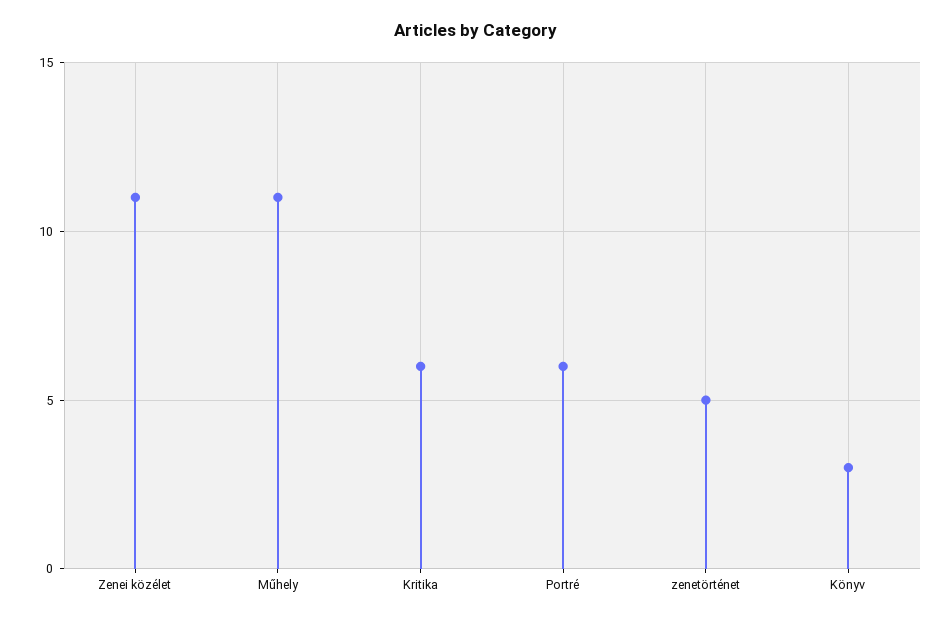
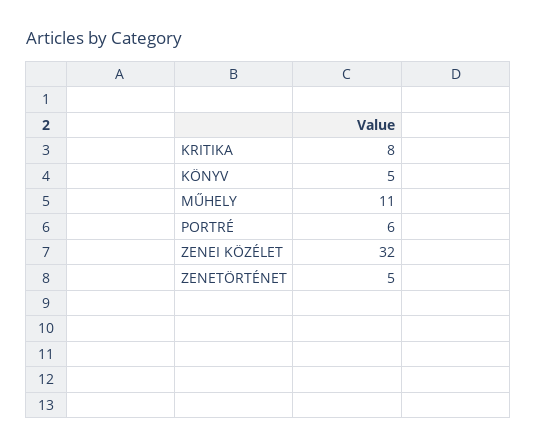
Zenei közélet: 11 -> 32
Kritika: 6 -> 8
Könyv: 3 -> 5

